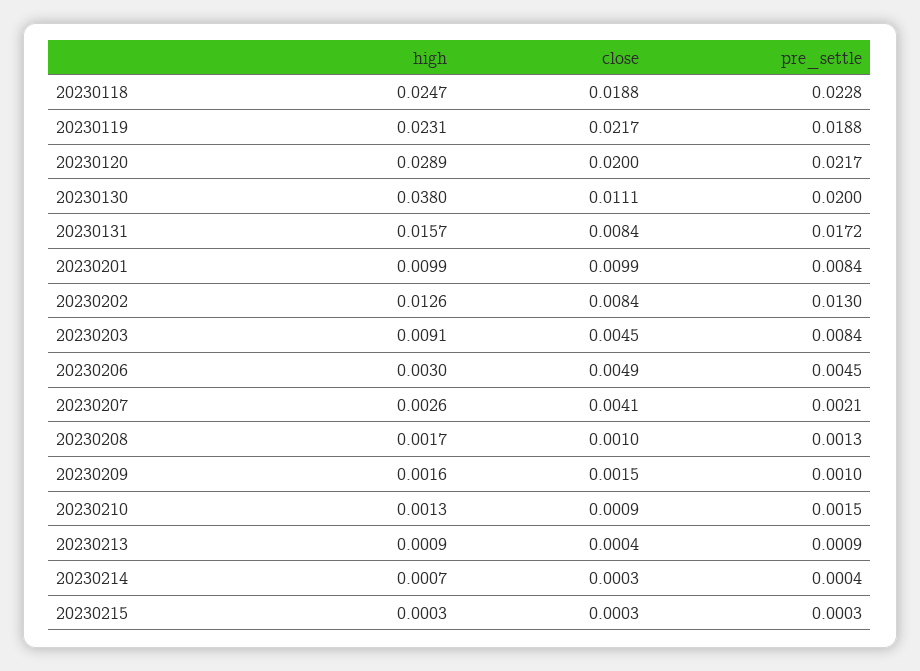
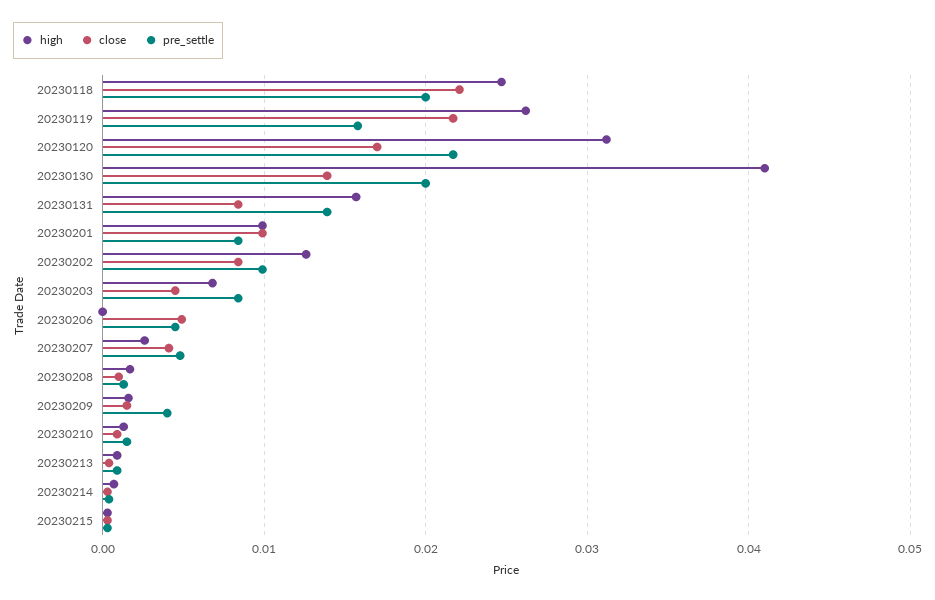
close, 20230118: 0.0188 -> 0.022
pre_settle, 20230118: 0.0228 -> 0.02
high, 20230119: 0.0231 -> 0.026
pre_settle, 20230119: 0.0188 -> 0.016
high, 20230120: 0.0289 -> 0.031
close, 20230120: 0.02 -> 0.017
high, 20230130: 0.038 -> 0.041
close, 20230130: 0.0111 -> 0.014
pre_settle, 20230131: 0.0172 -> 0.014
pre_settle, 20230202: 0.013 -> 0.01
high, 20230203: 0.0091 -> 0.007
high, 20230206: 0.003 -> 0
pre_settle, 20230207: 0.0021 -> 0.005
pre_settle, 20230209: 0.001 -> 0.004

